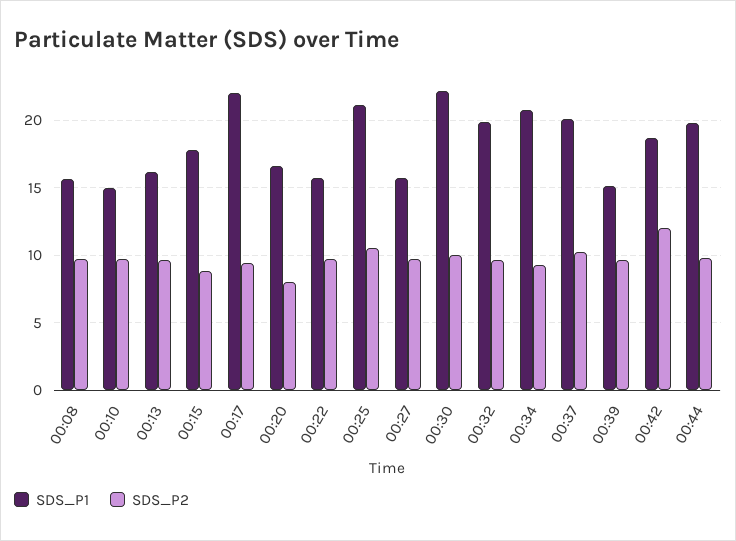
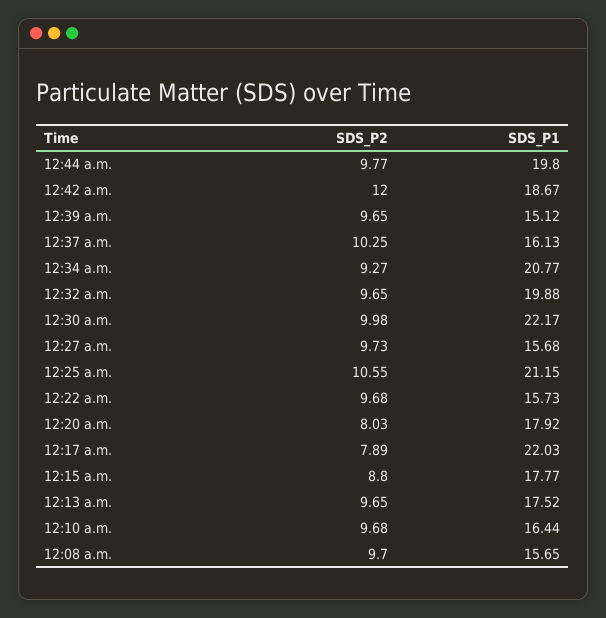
SDS_P1, 00:10: 15 -> 16.44
SDS_P1, 00:13: 16 -> 17.52
SDS_P2, 00:17: 9.5 -> 7.89
SDS_P1, 00:20: 16.5 -> 17.92
SDS_P1, 00:37: 20 -> 16.13

